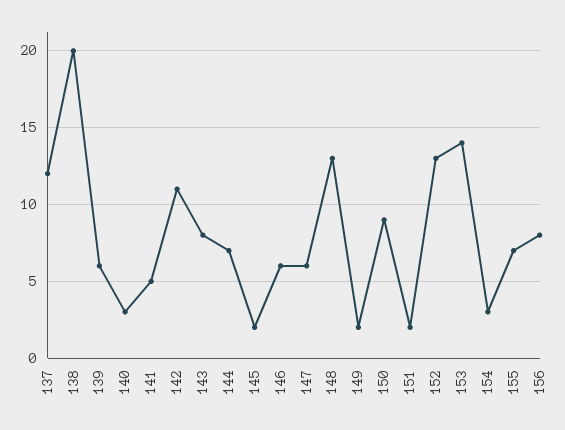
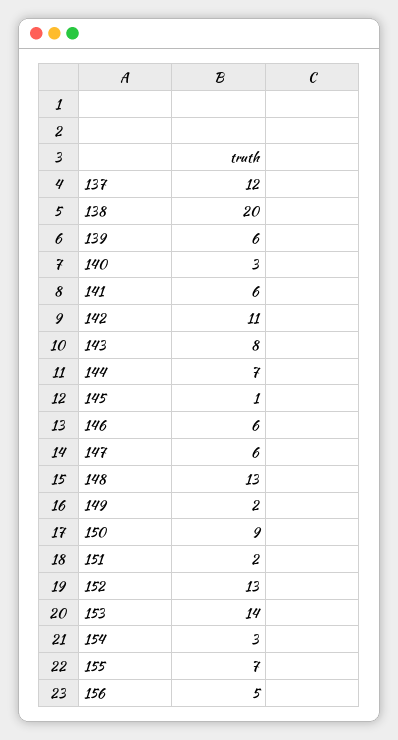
141: 5 -> 6
145: 2 -> 1
156: 8 -> 5

